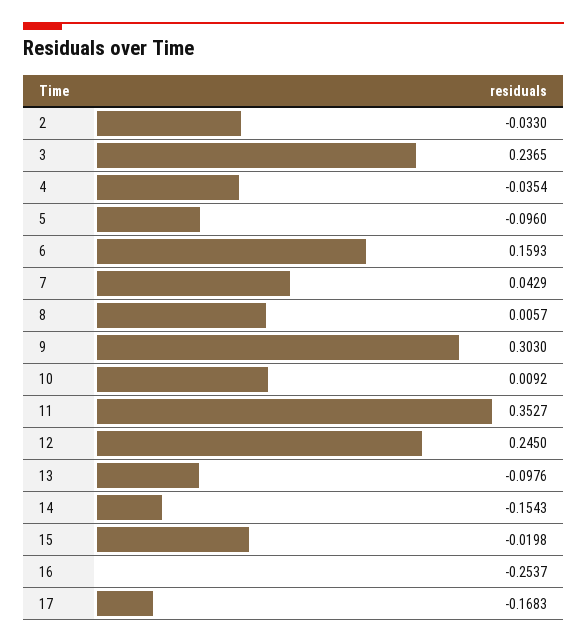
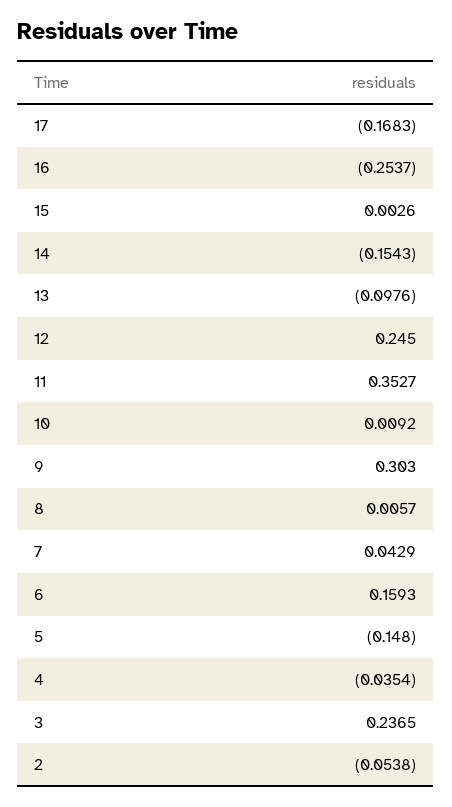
2: -0.033 -> -0.0538
5: -0.096 -> -0.148
15: -0.0198 -> 0.0026

